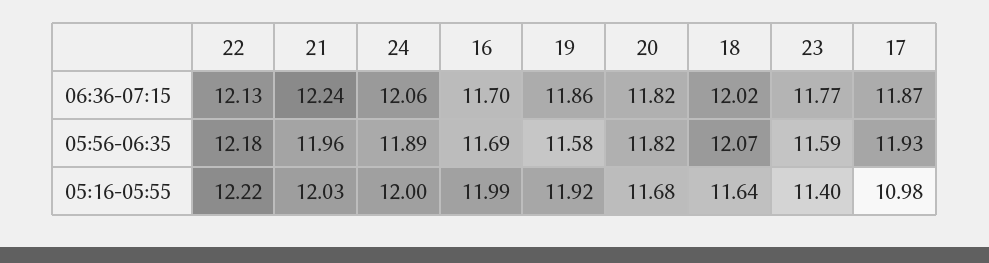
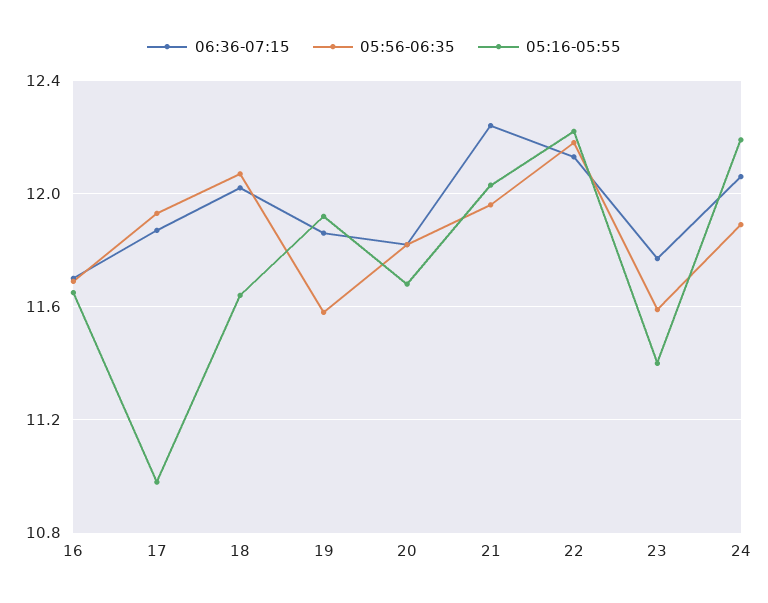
05:16-05:55, 24: 12 -> 12.2
05:16-05:55, 16: 11.99 -> 11.65

